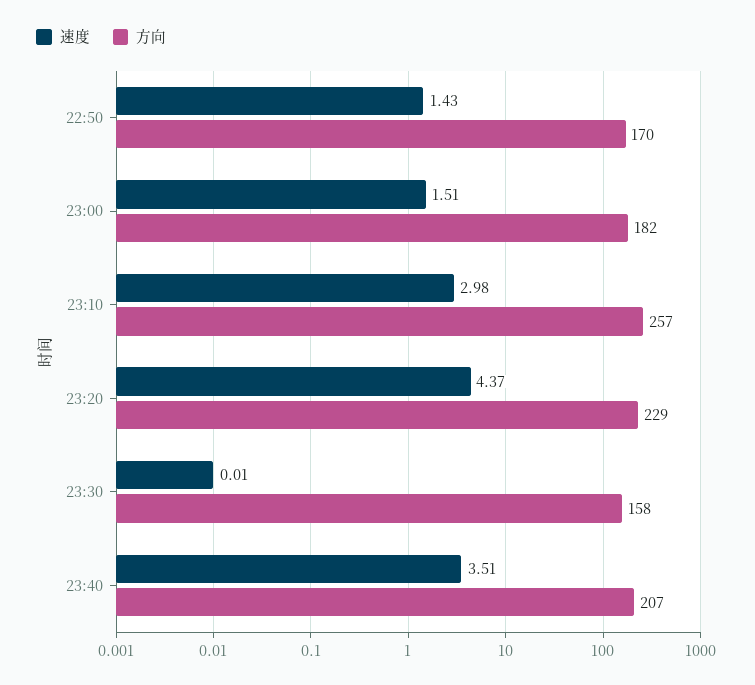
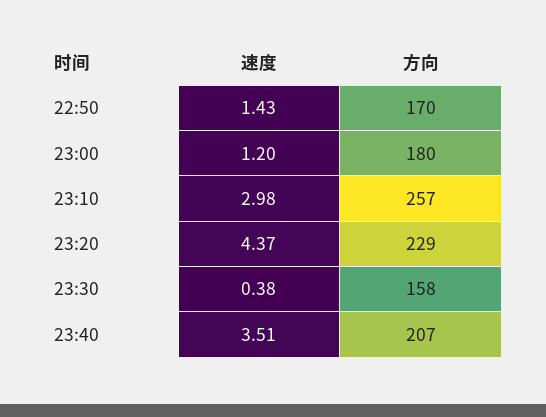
速度, 23:00: 1.51 -> 1.2
方向, 23:00: 182 -> 180
速度, 23:30: 0.01 -> 0.38

